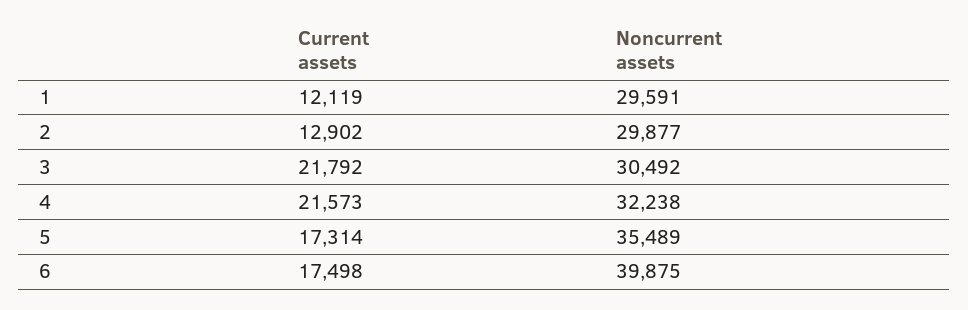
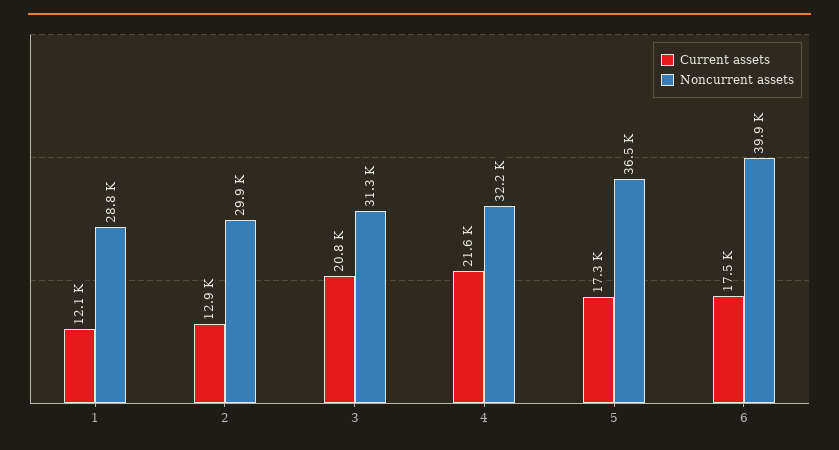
Noncurrent assets, 1: 29591 -> 28800
Current assets, 3: 21792 -> 20800
Noncurrent assets, 3: 30492 -> 31300
Noncurrent assets, 5: 35489 -> 36500

